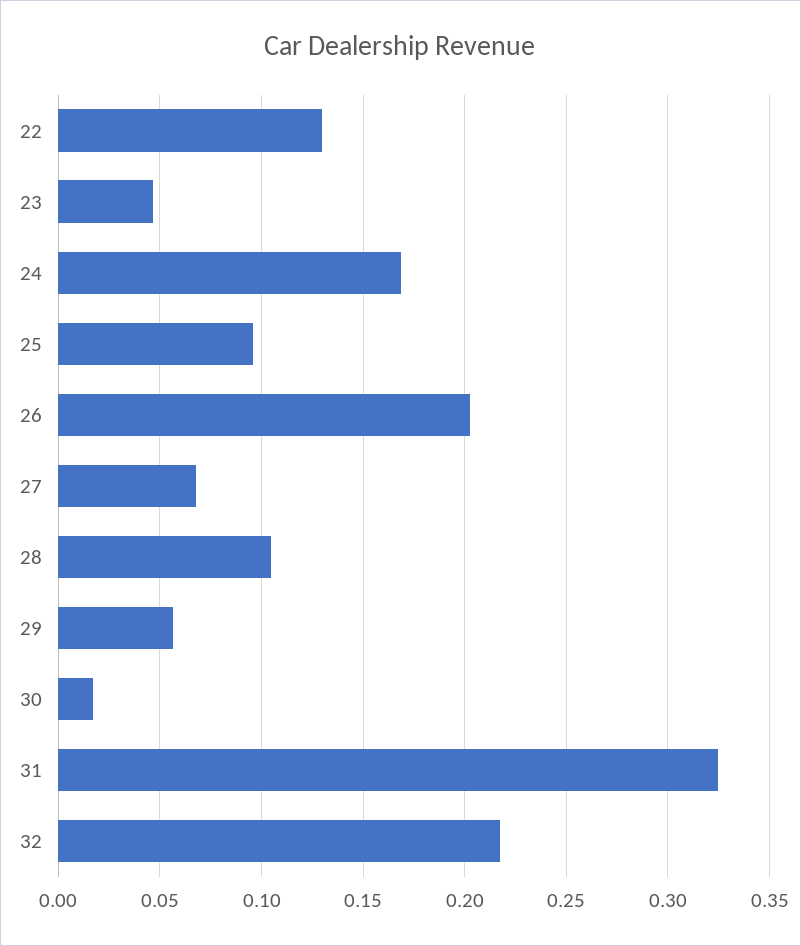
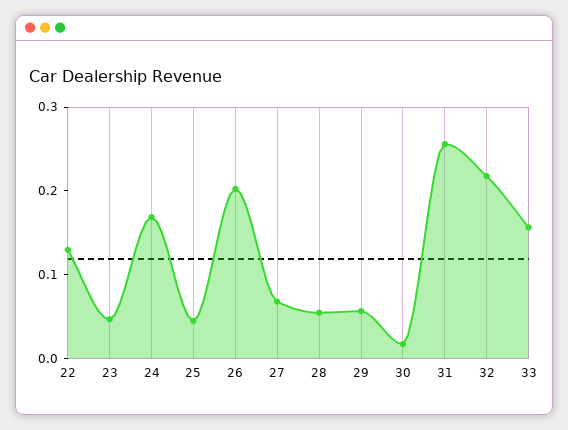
25: 0.095 -> 0.04
28: 0.105 -> 0.06
31: 0.325 -> 0.26
33: none -> 0.16

